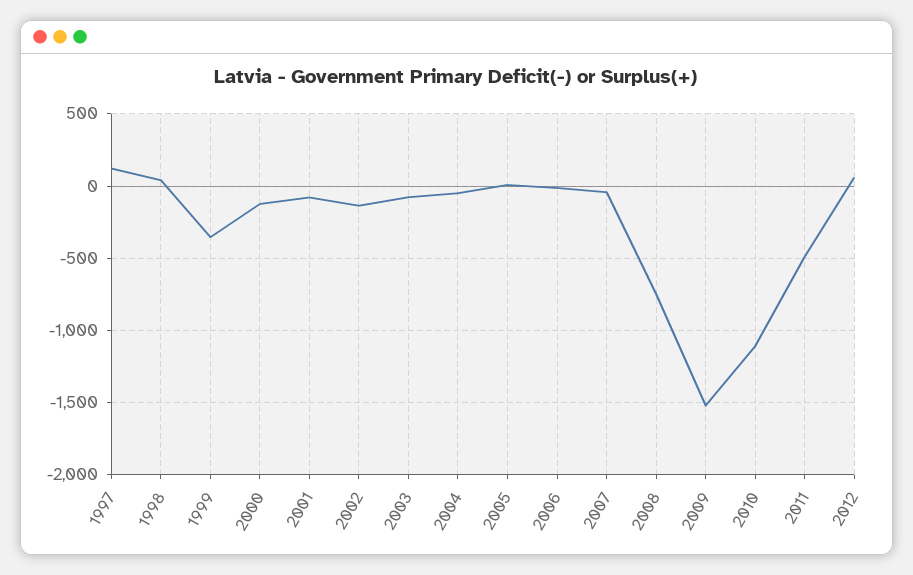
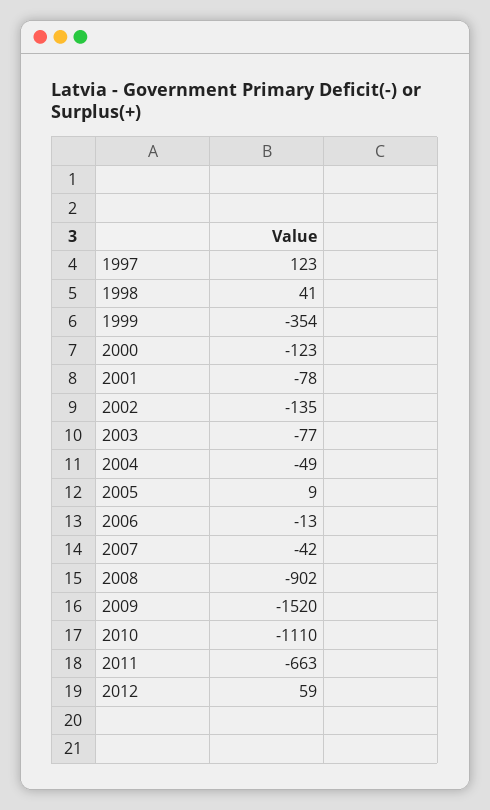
2008: -750 -> -902
2011: -500 -> -663

